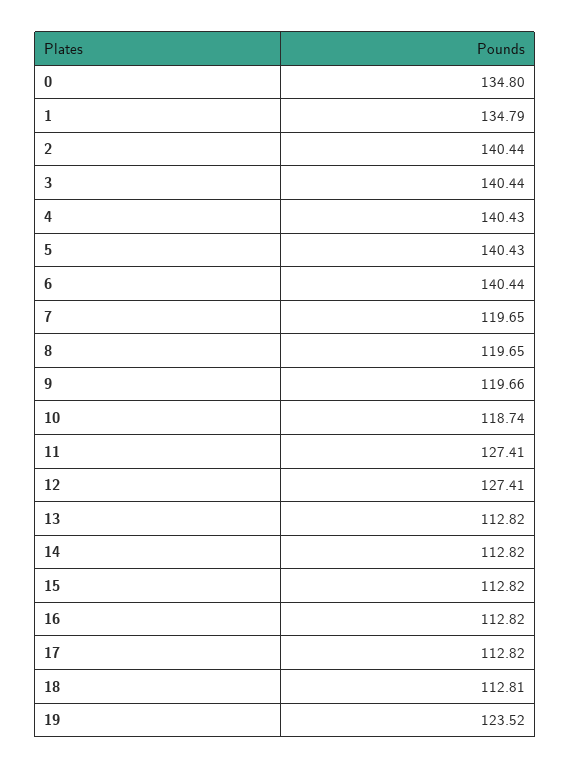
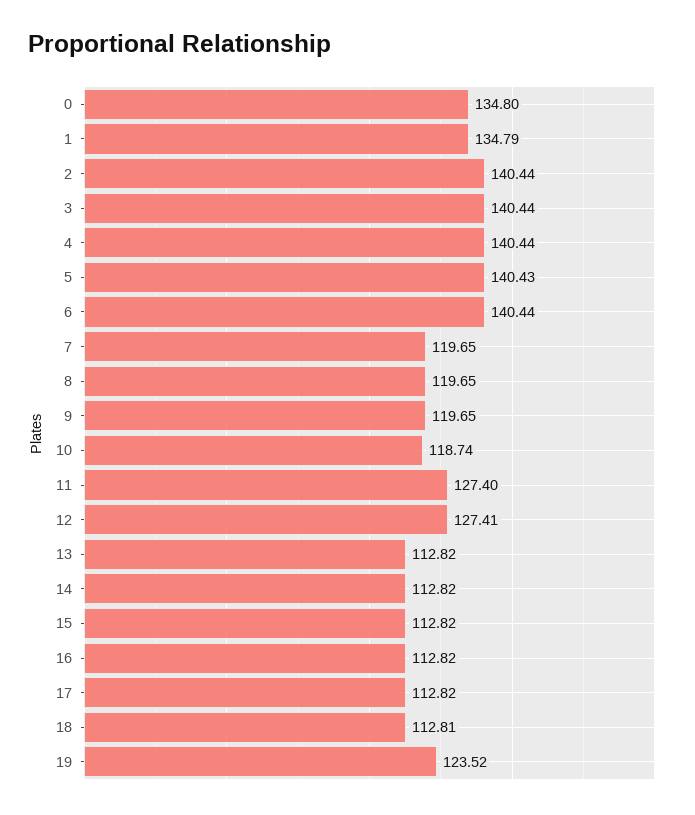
4: 140.43 -> 140.44
9: 119.66 -> 119.65
11: 127.41 -> 127.4

